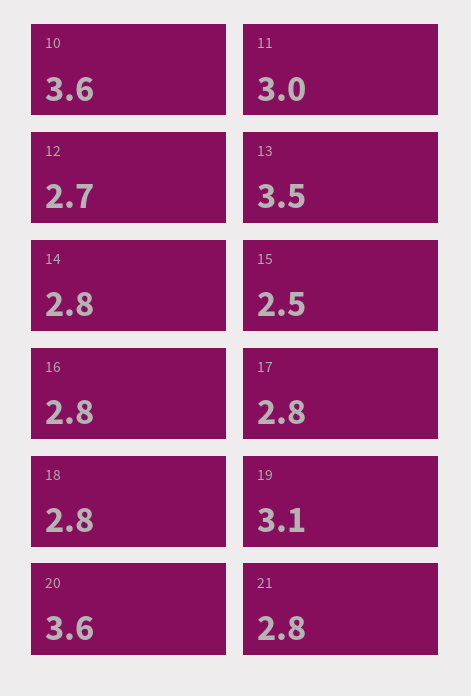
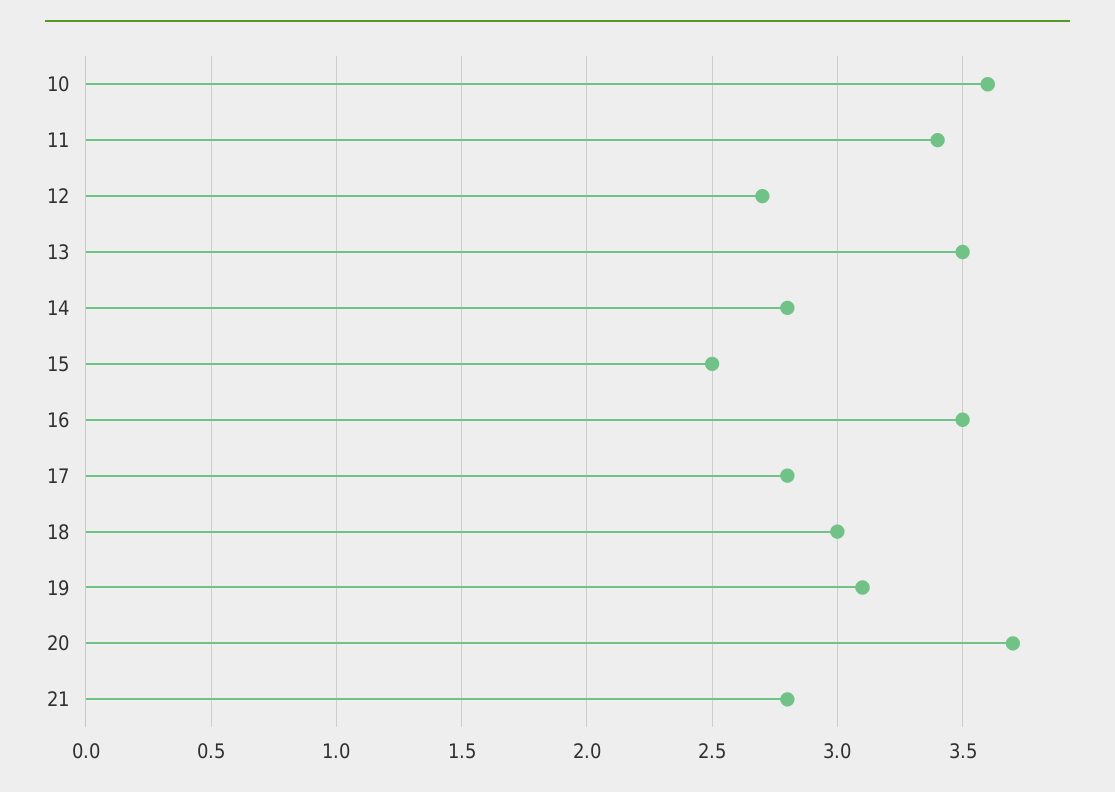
11: 3 -> 3.4
16: 2.8 -> 3.5
18: 2.8 -> 3
20: 3.6 -> 3.7

